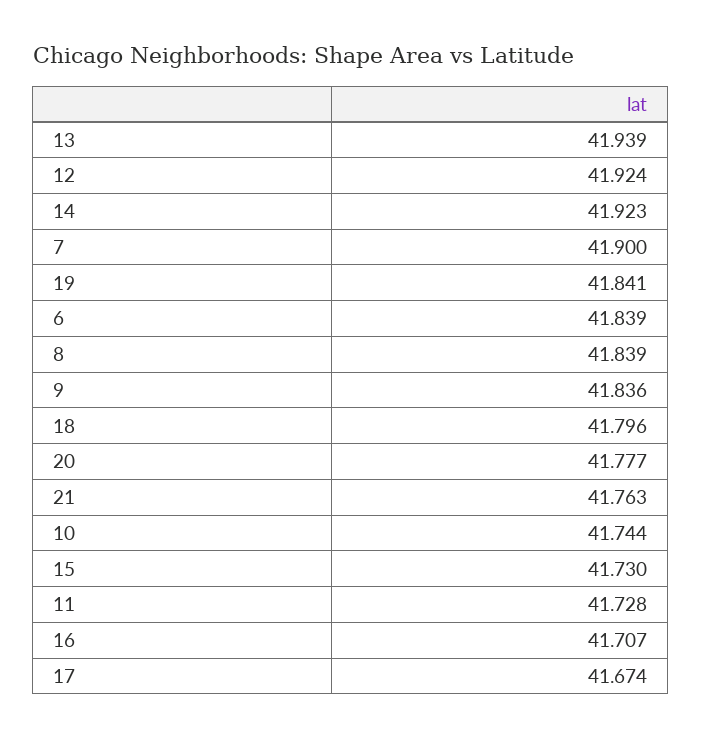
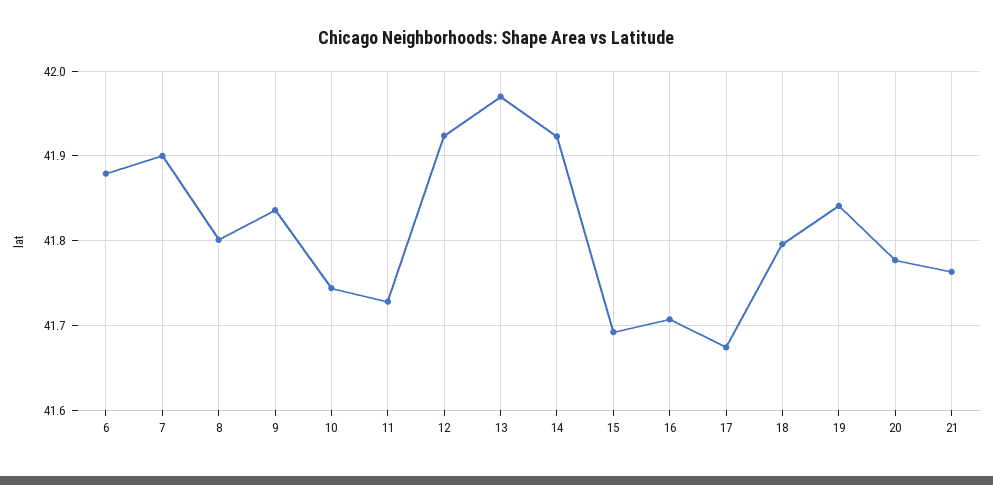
13: 41.939 -> 41.97
6: 41.839 -> 41.88
8: 41.839 -> 41.8
15: 41.73 -> 41.69

